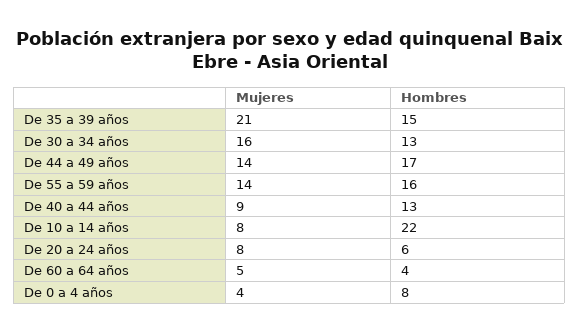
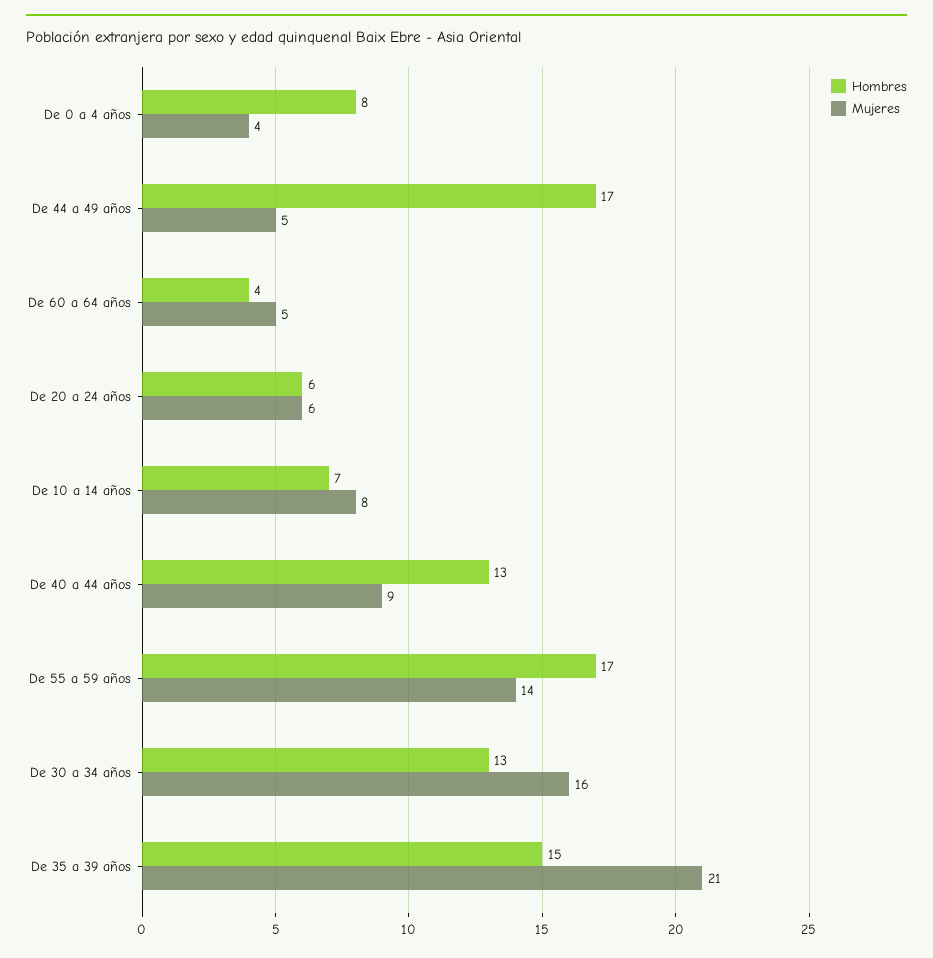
Mujeres, De 44 a 49 años: 14 -> 5
Hombres, De 55 a 59 años: 16 -> 17
Hombres, De 10 a 14 años: 22 -> 7
Mujeres, De 20 a 24 años: 8 -> 6

